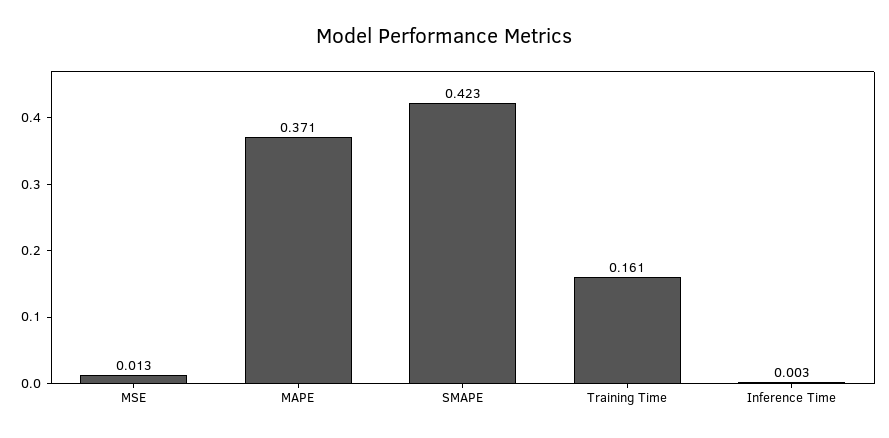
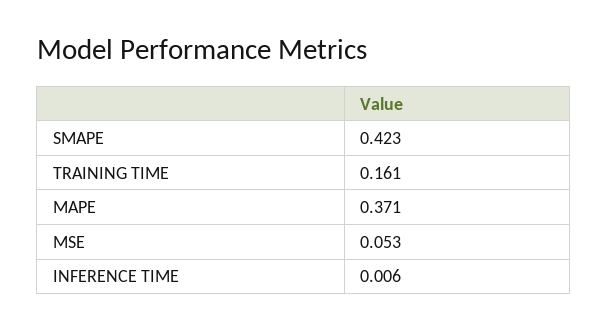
MSE: 0.013 -> 0.053
Inference Time: 0.003 -> 0.006

